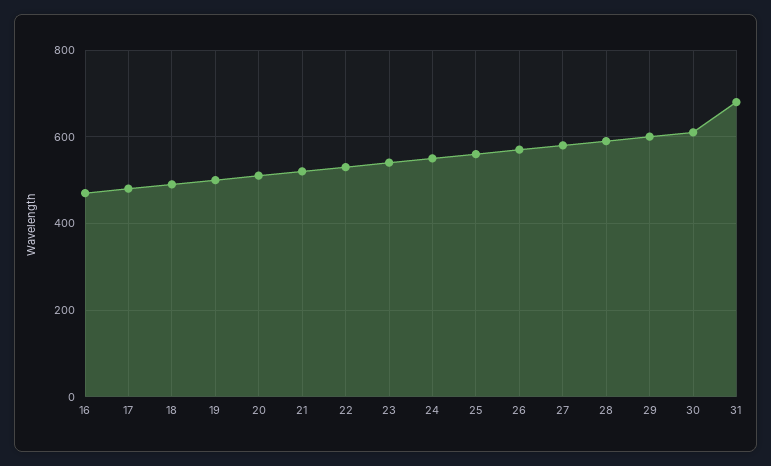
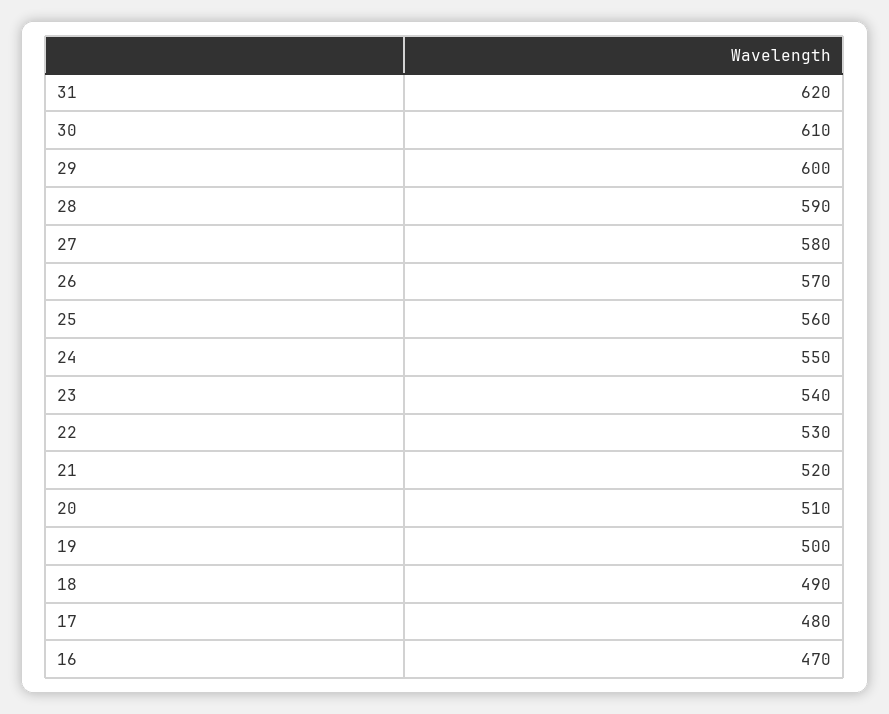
31: 680 -> 620

